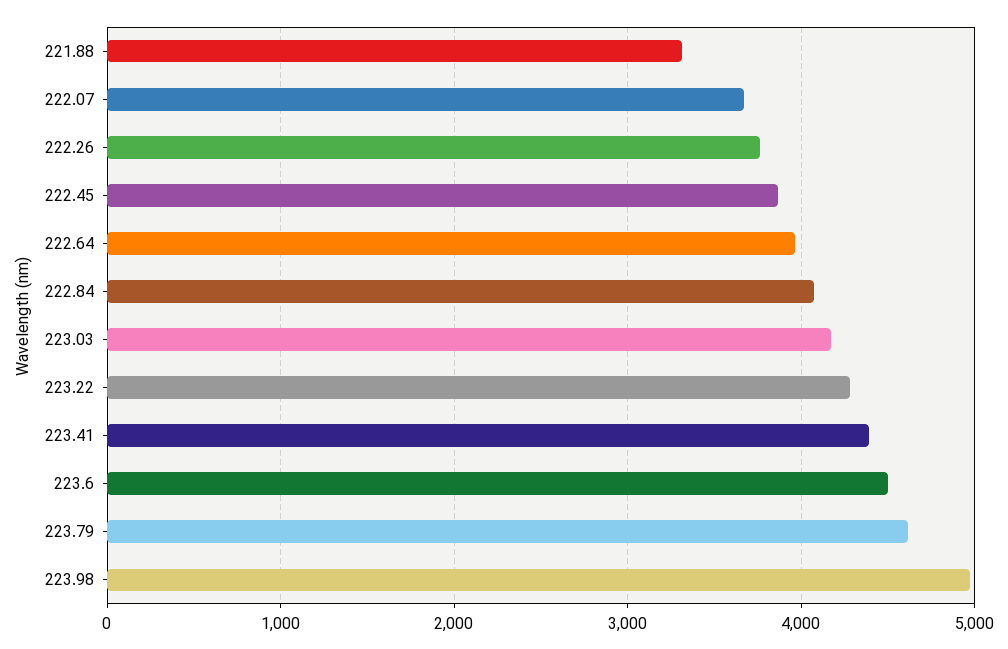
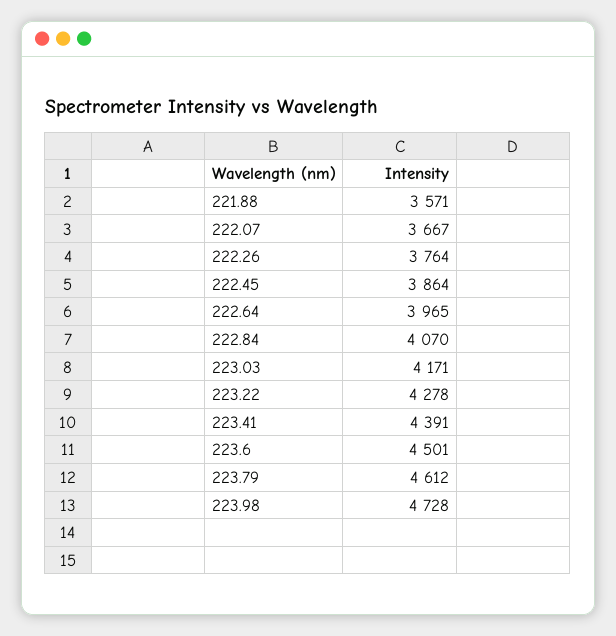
221.88: 3300 -> 3571
223.98: 5000 -> 4728

